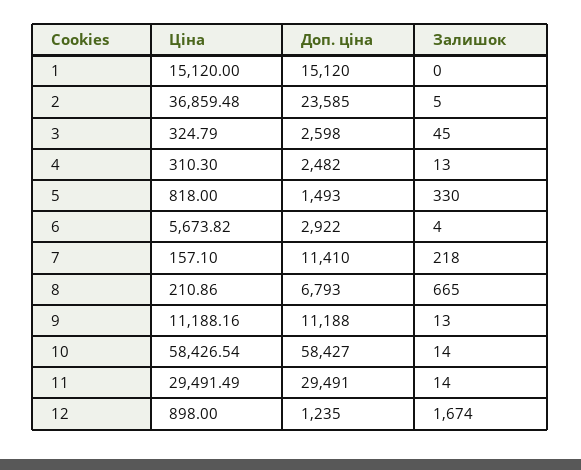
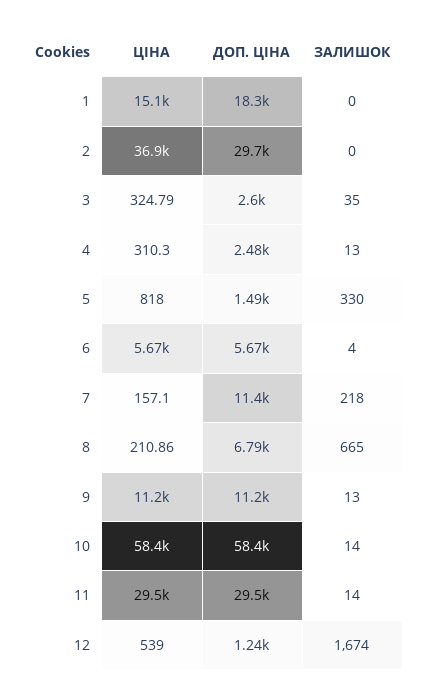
Доп. ціна, 1: 15120 -> 18300
Доп. ціна, 2: 23585 -> 29700
Залишок, 2: 5 -> 0
Залишок, 3: 45 -> 35
Доп. ціна, 6: 2922 -> 5670
Ціна, 12: 898 -> 539

